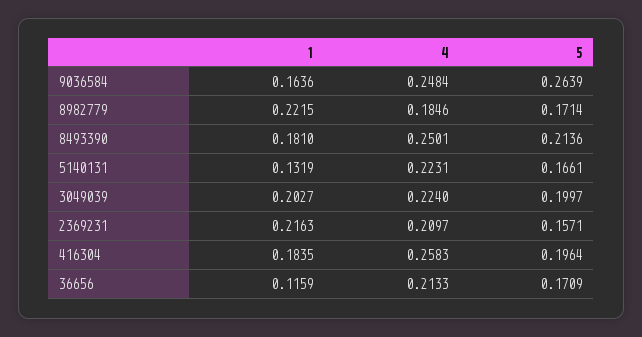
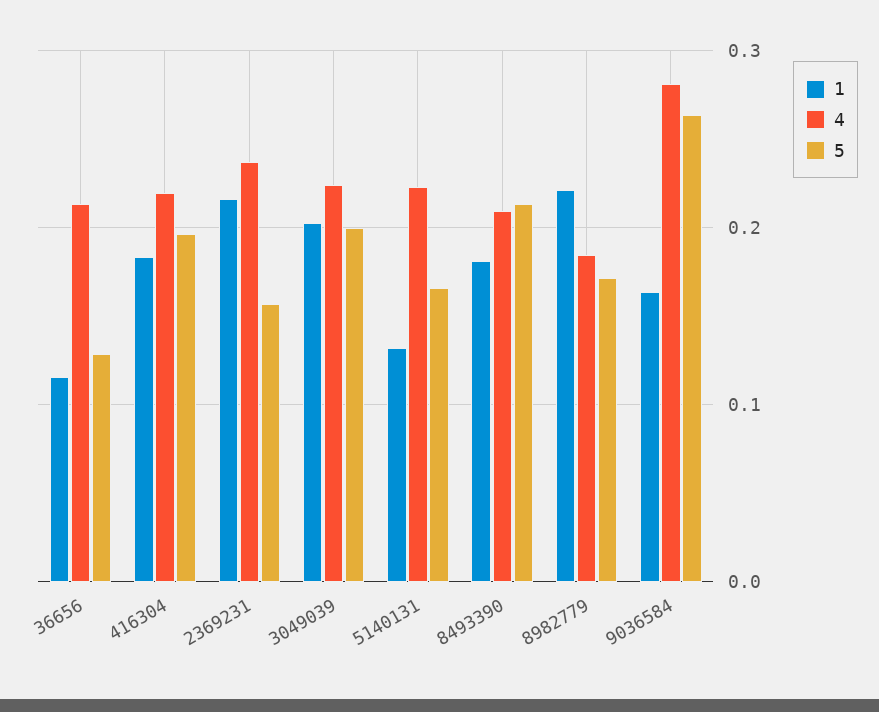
4, 9036584: 0.2484 -> 0.28
4, 8493390: 0.2501 -> 0.21
4, 2369231: 0.2097 -> 0.24
4, 416304: 0.2583 -> 0.22
5, 36656: 0.1709 -> 0.13

